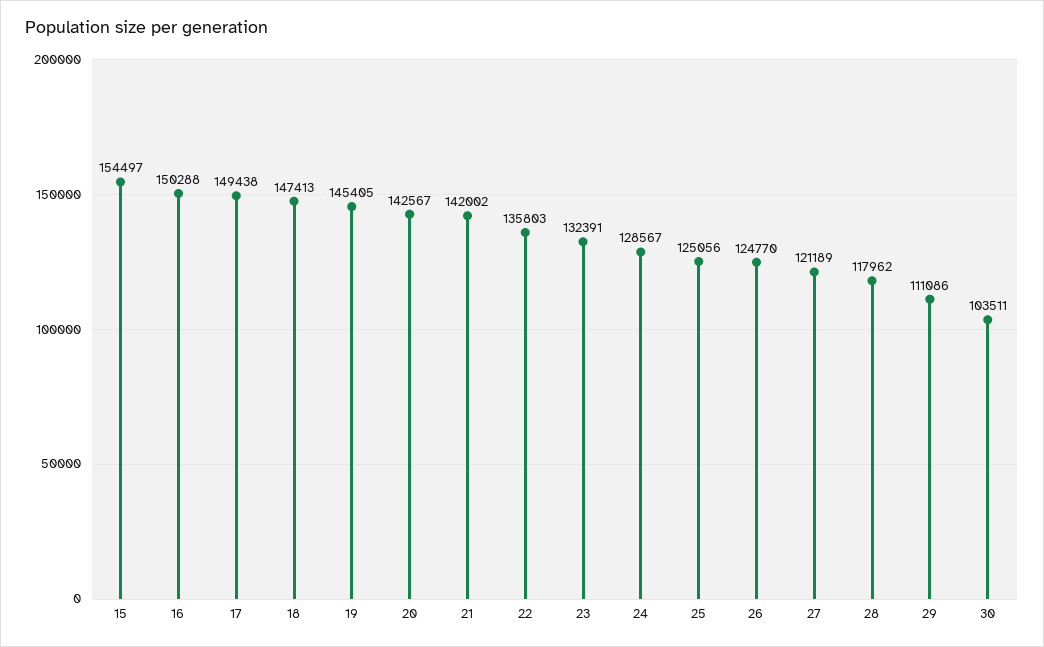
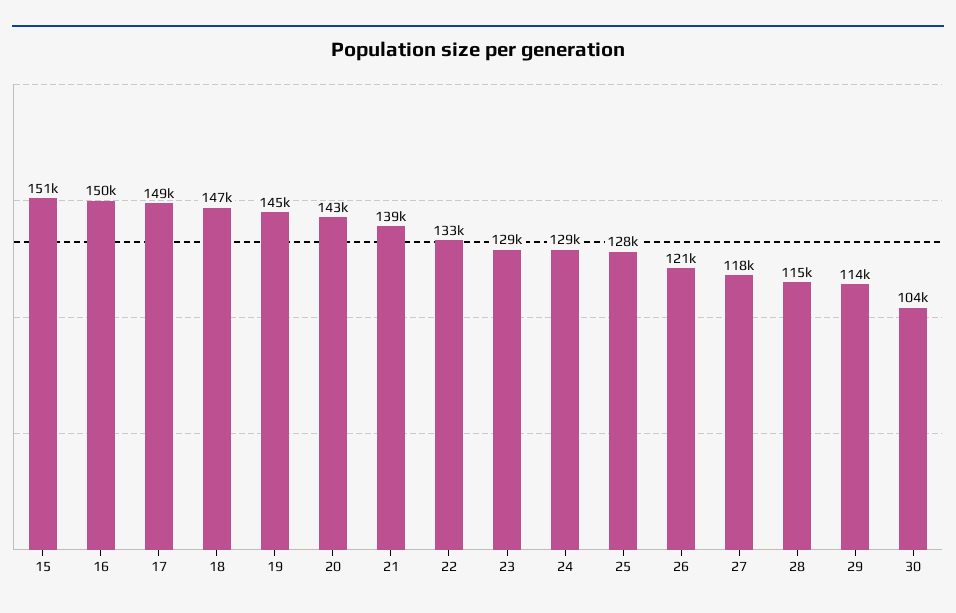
15: 154497 -> 151000
21: 142002 -> 139000
22: 135803 -> 133000
23: 132391 -> 129000
25: 125056 -> 128000
26: 124770 -> 121000
27: 121189 -> 118000
28: 117962 -> 115000
29: 111086 -> 114000

